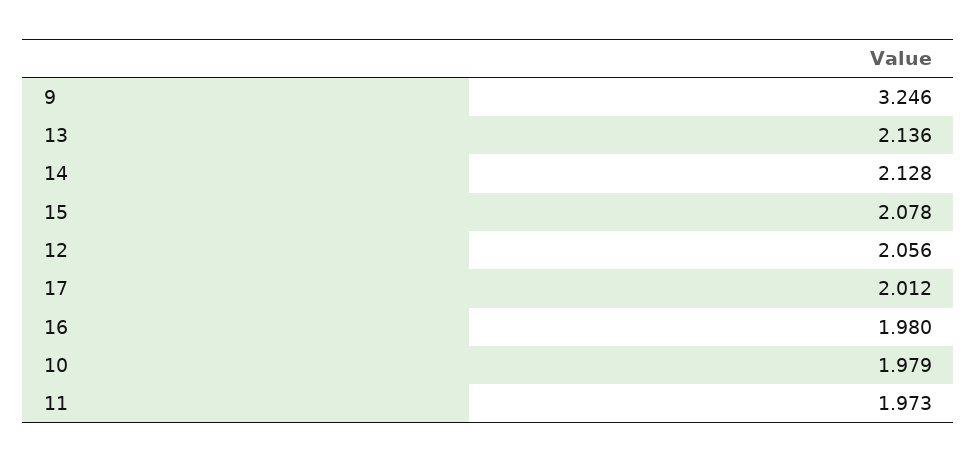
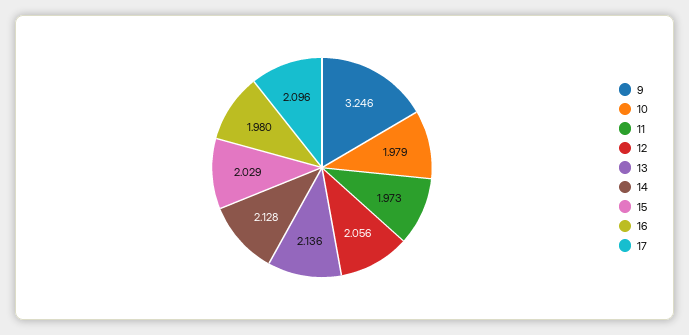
15: 2.078 -> 2.029
17: 2.012 -> 2.096

